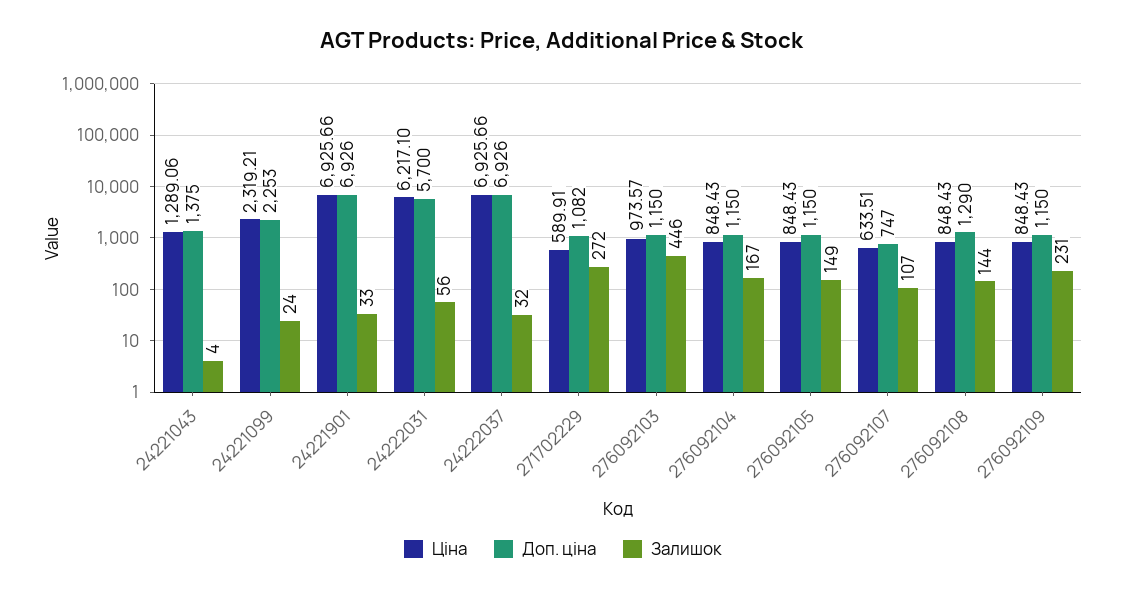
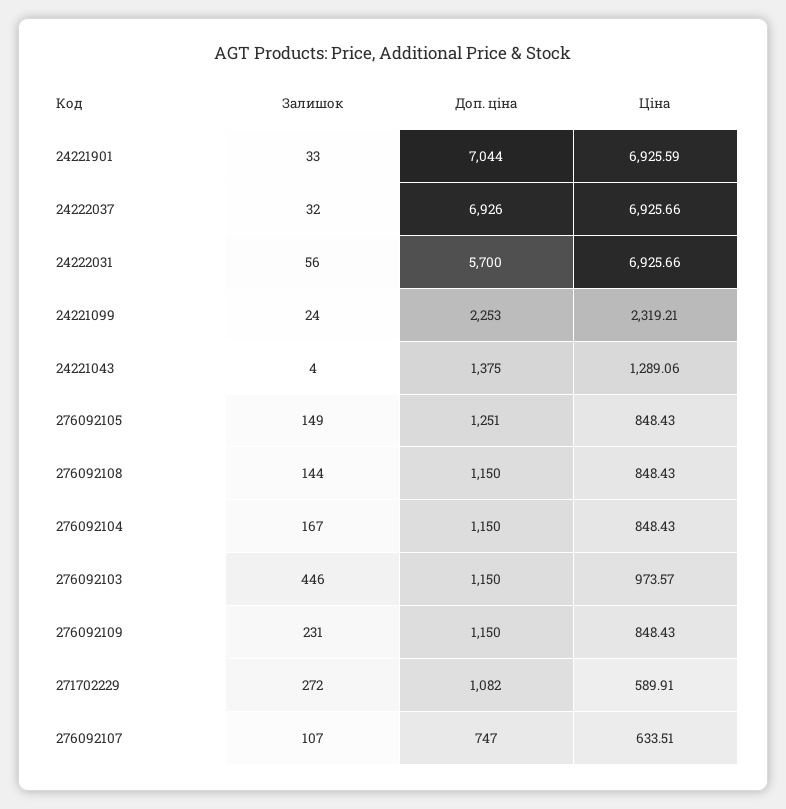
Ціна, 24221901: 6925.66 -> 6925.59
Доп. ціна, 24221901: 6926 -> 7044
Ціна, 24222031: 6217.1 -> 6925.66
Доп. ціна, 276092105: 1150 -> 1251
Доп. ціна, 276092108: 1290 -> 1150

